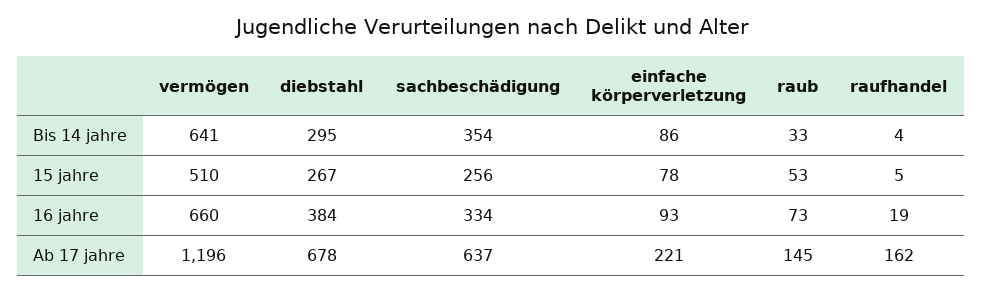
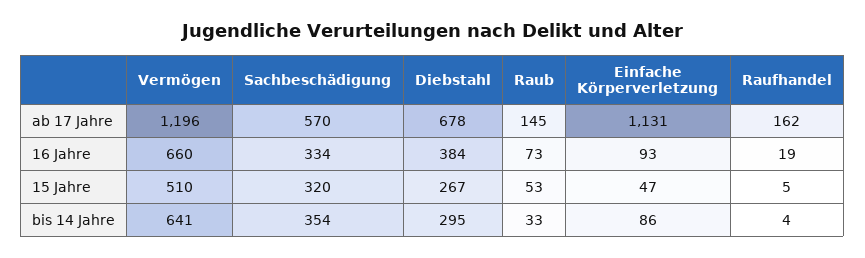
sachbeschädigung, 15 jahre: 256 -> 320
einfache körperverletzung, 15 jahre: 78 -> 47
sachbeschädigung, Ab 17 jahre: 637 -> 570
einfache körperverletzung, Ab 17 jahre: 221 -> 1131

